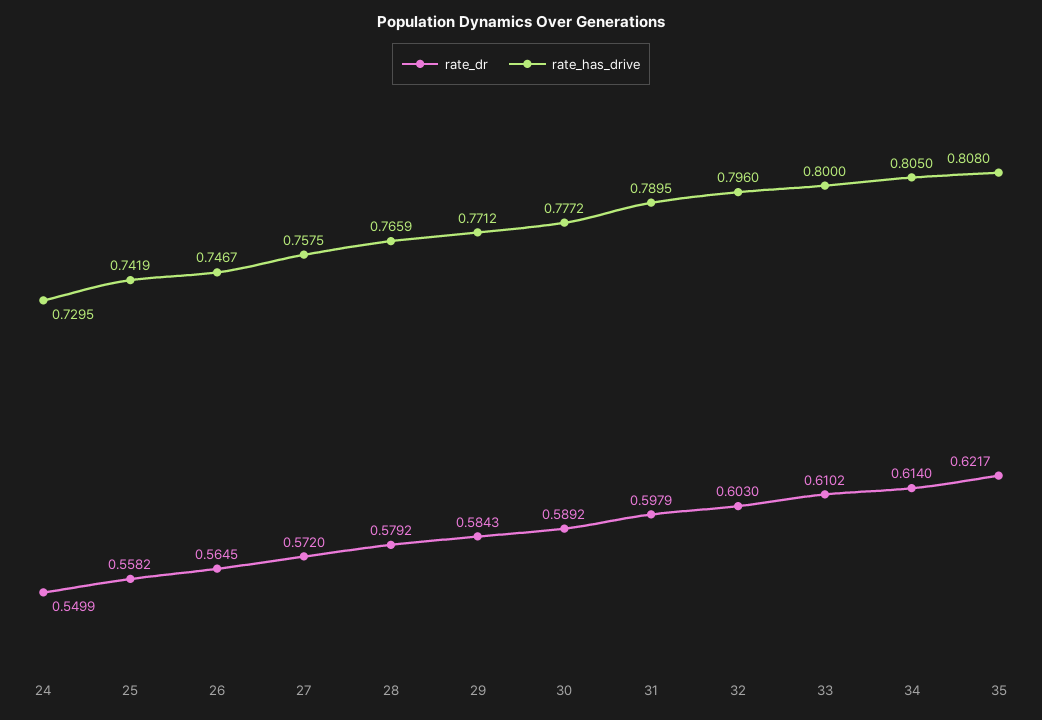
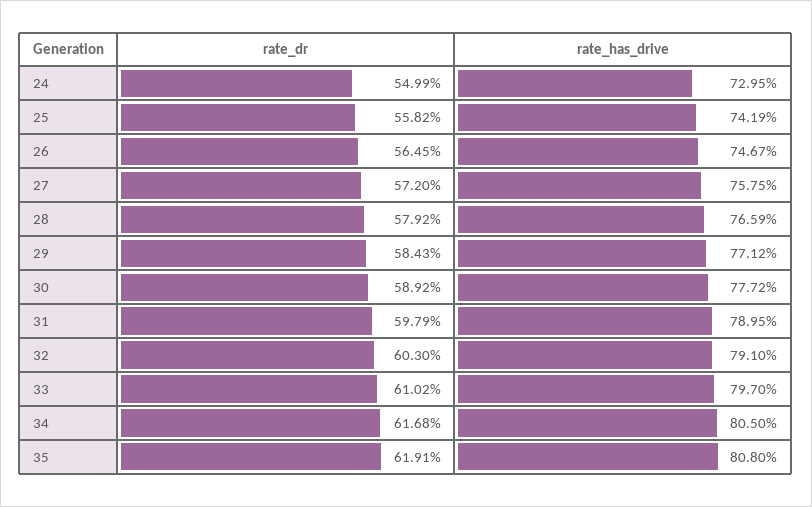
rate_has_drive, 32: 0.796 -> 0.791
rate_has_drive, 33: 0.8 -> 0.797
rate_dr, 34: 0.614 -> 0.6168
rate_dr, 35: 0.6217 -> 0.6191

